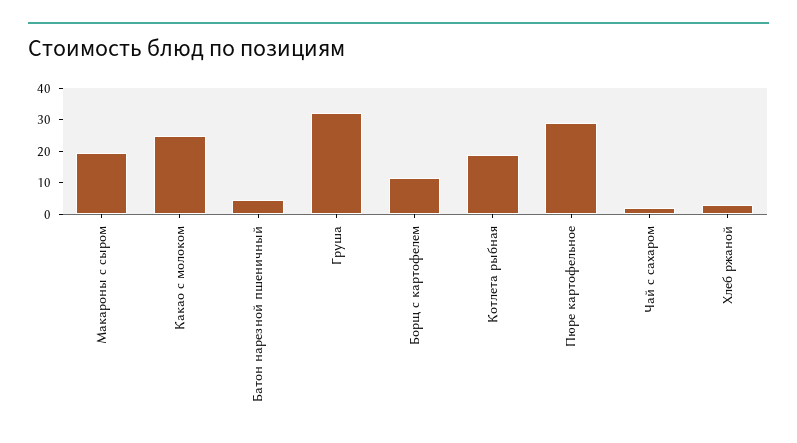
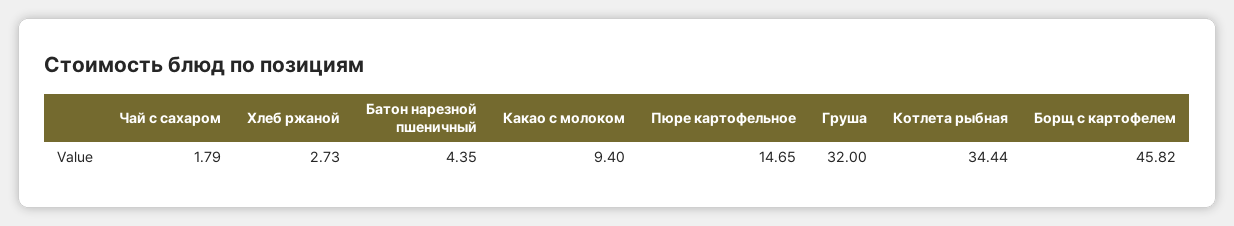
Макароны с сыром: 20 -> none
Какао с молоком: 25 -> 9.4
Борщ с картофелем: 10 -> 45.82
Котлета рыбная: 20 -> 34.44
Пюре картофельное: 30 -> 14.65

